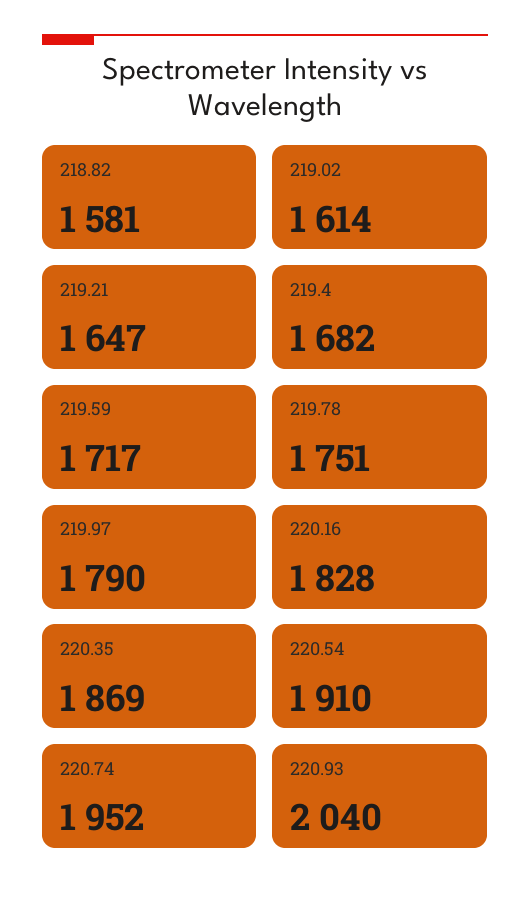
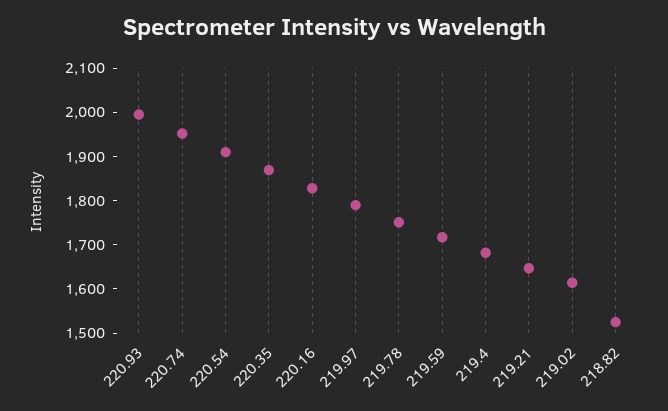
218.82: 1581 -> 1520
220.93: 2040 -> 2000

